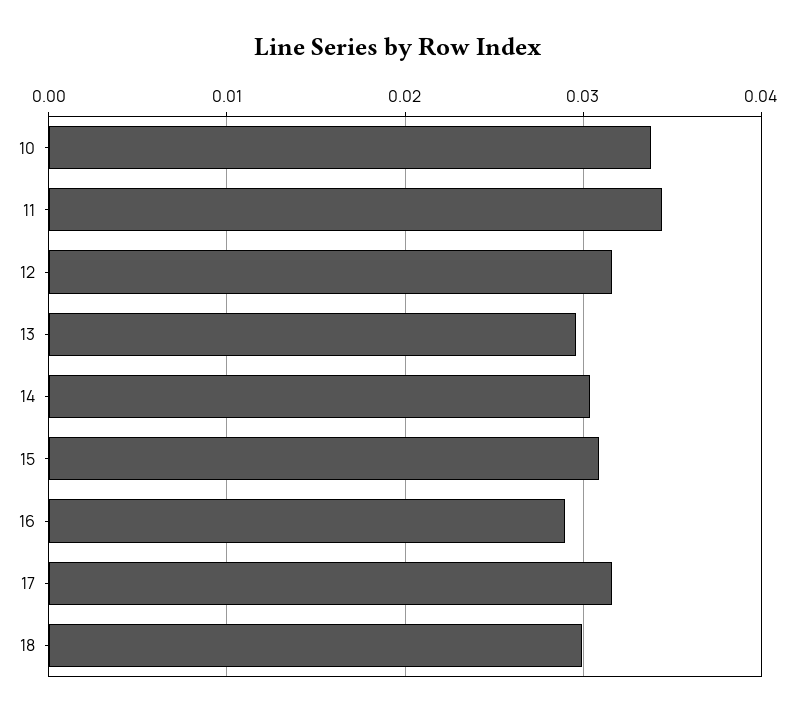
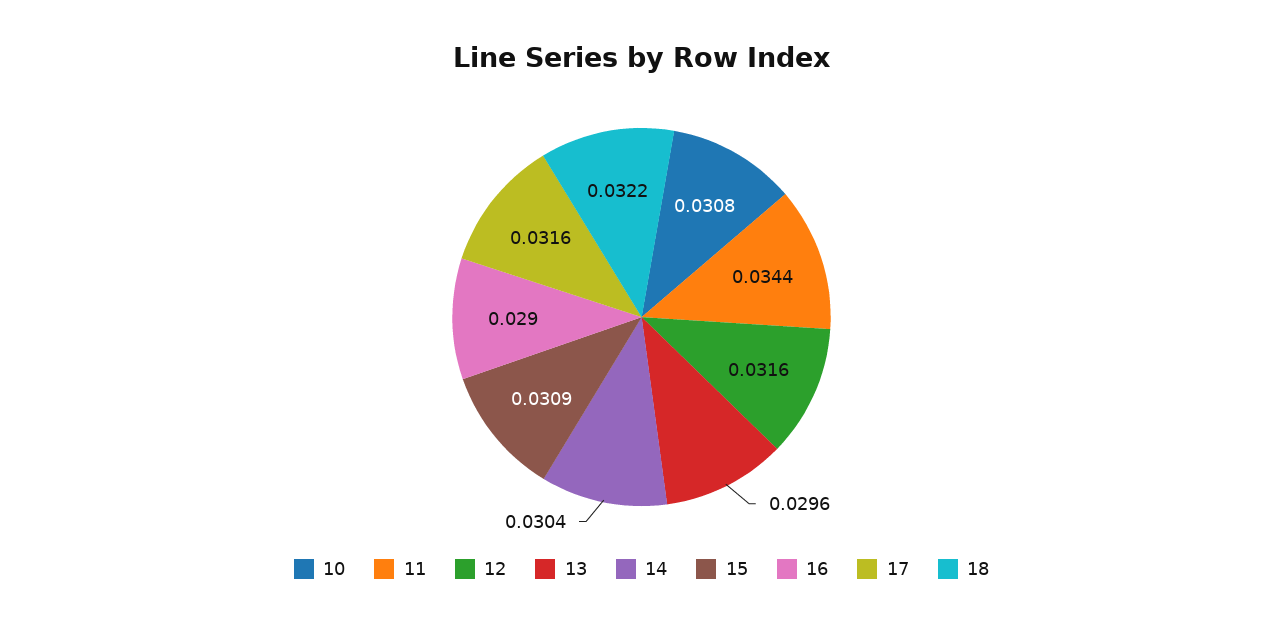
10: 0.034 -> 0.0308
18: 0.03 -> 0.0322

